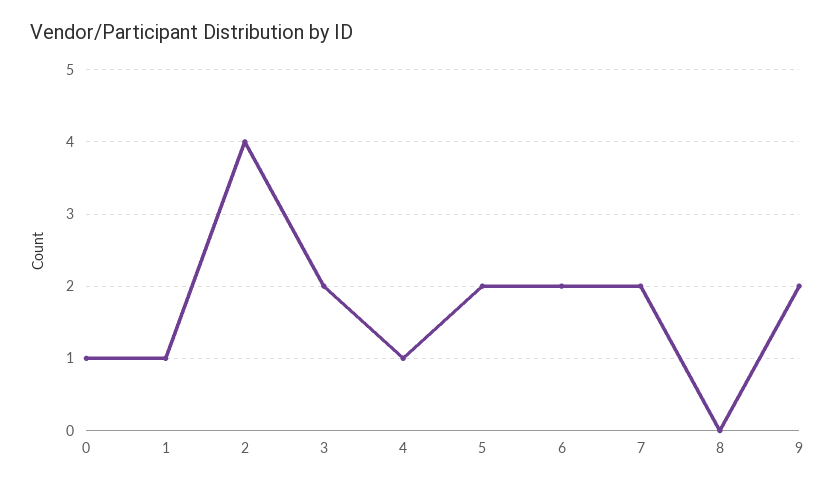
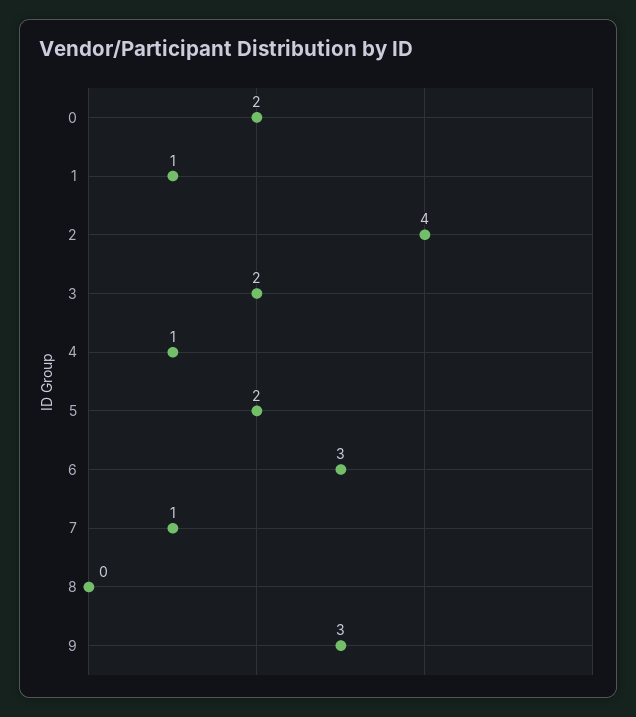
0: 1 -> 2
6: 2 -> 3
7: 2 -> 1
9: 2 -> 3

